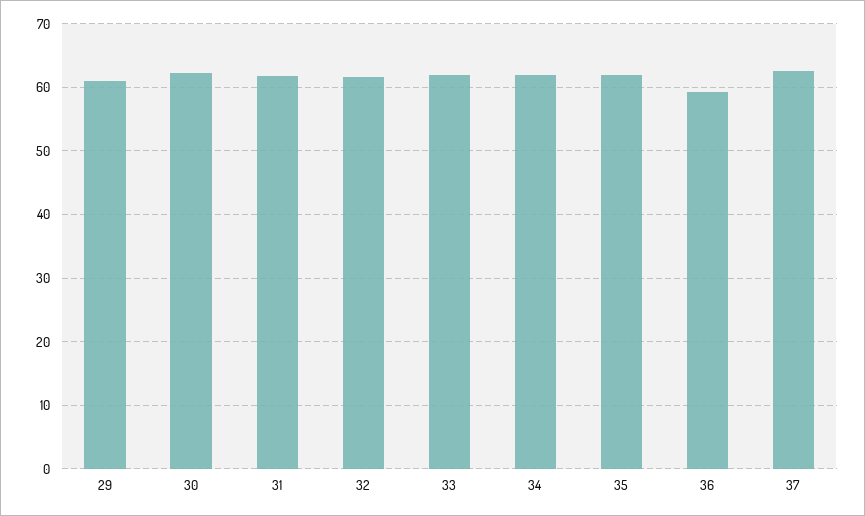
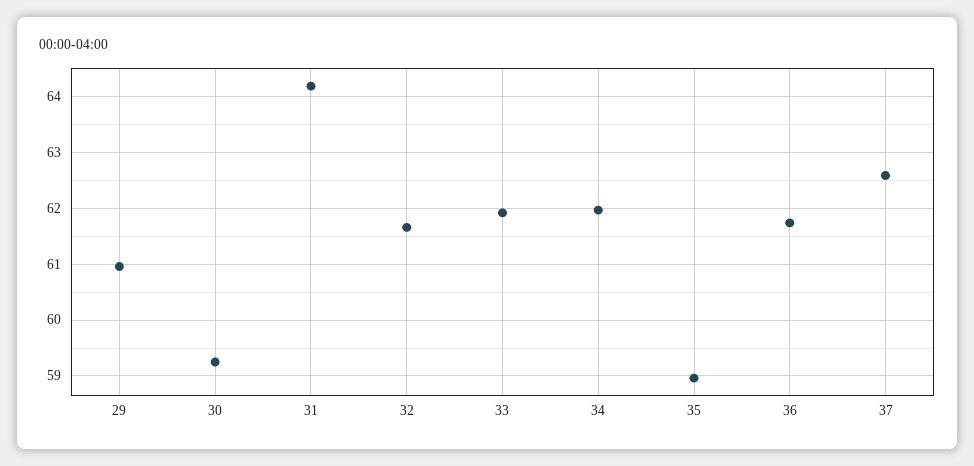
30: 62 -> 59.2
31: 62 -> 64.2
35: 62 -> 59
36: 59 -> 61.8

